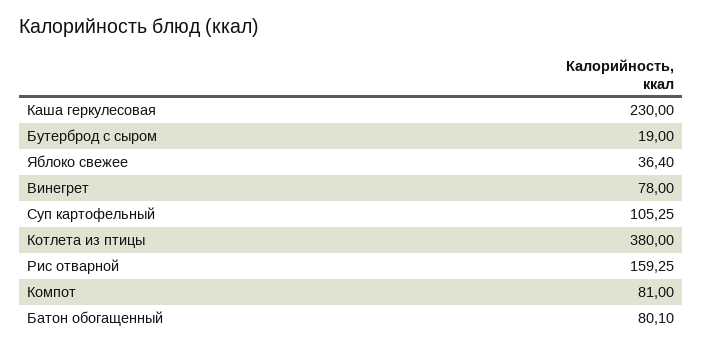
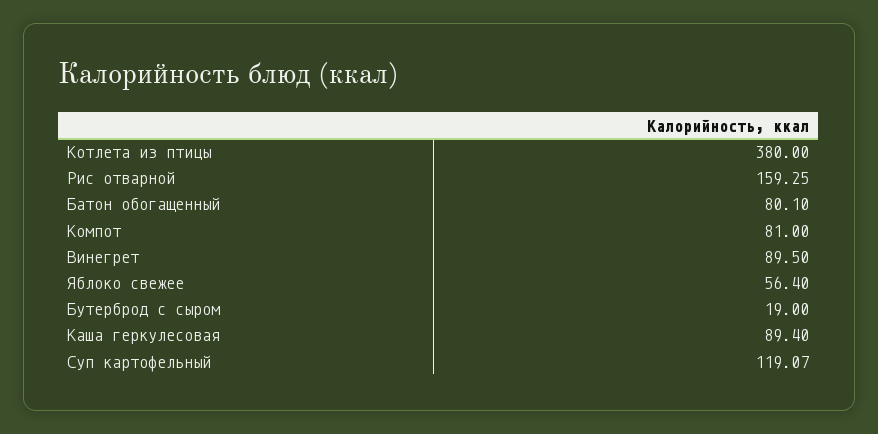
Каша геркулесовая: 230 -> 89.4
Яблоко свежее: 36.4 -> 56.4
Винегрет: 78 -> 89.5
Суп картофельный: 105.25 -> 119.07

